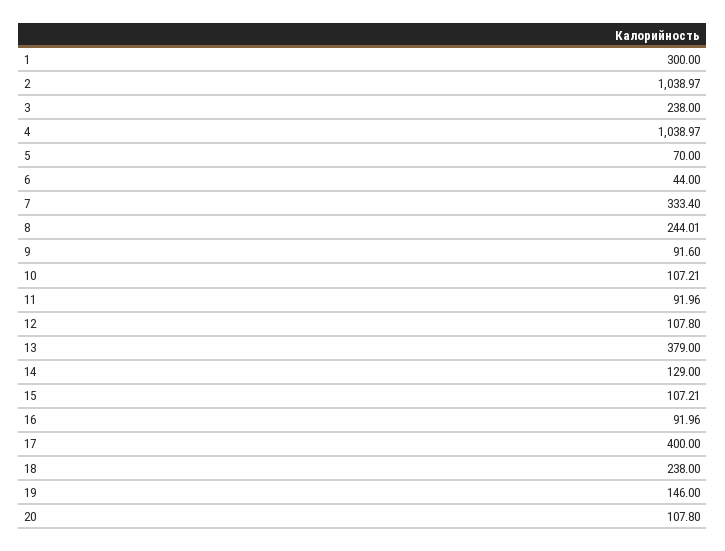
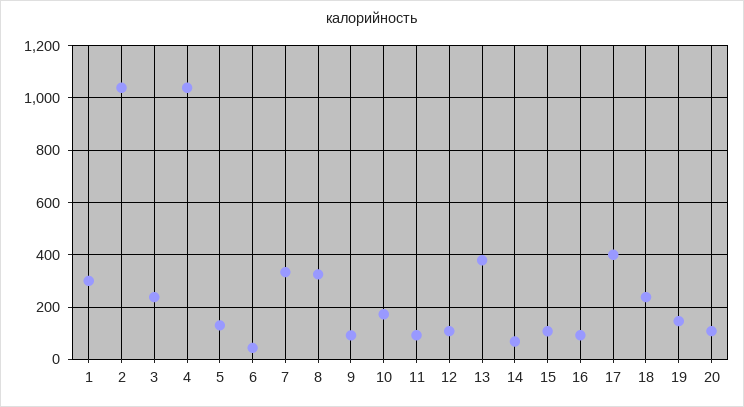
5: 70 -> 125
8: 244.01 -> 325
10: 107.21 -> 175
14: 129 -> 75

